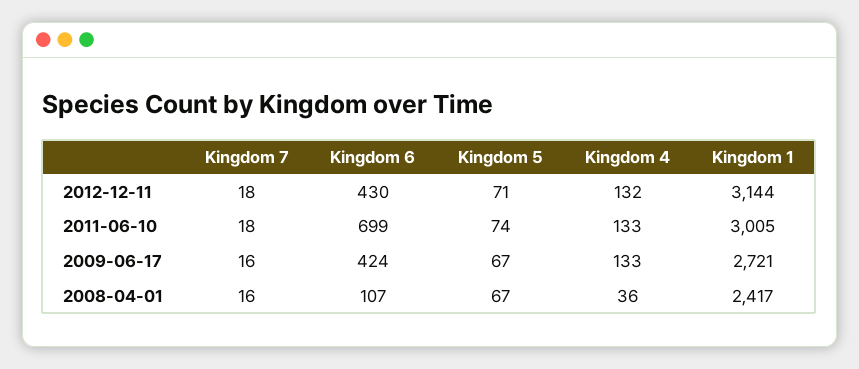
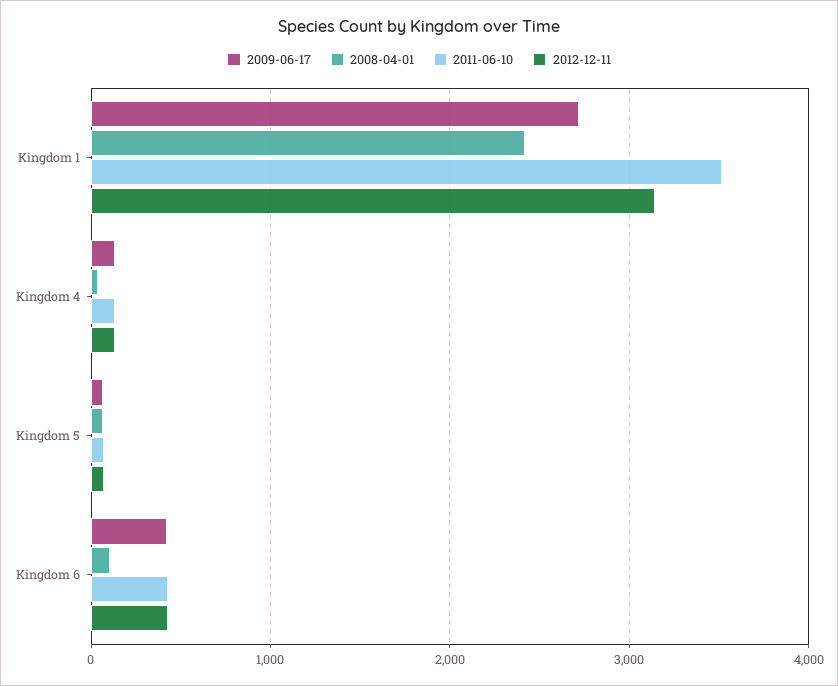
2012-12-11, Kingdom 7: 18 -> none
2011-06-10, Kingdom 7: 18 -> none
2011-06-10, Kingdom 6: 699 -> 400
2011-06-10, Kingdom 1: 3005 -> 3500
2009-06-17, Kingdom 7: 16 -> none
2008-04-01, Kingdom 7: 16 -> none

